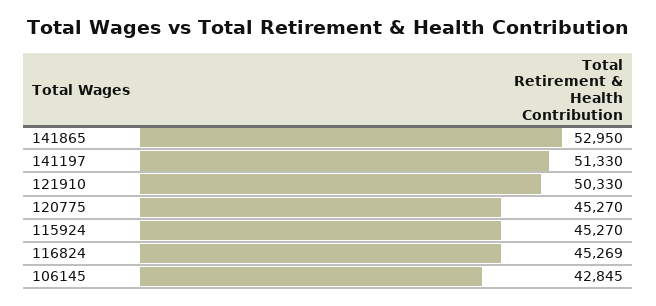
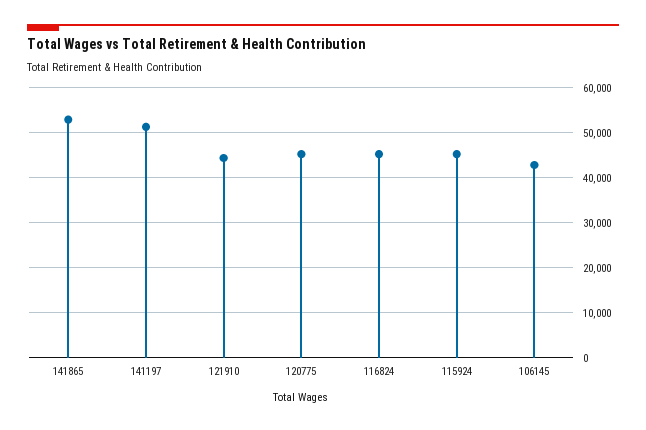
121910: 50330 -> 44000

